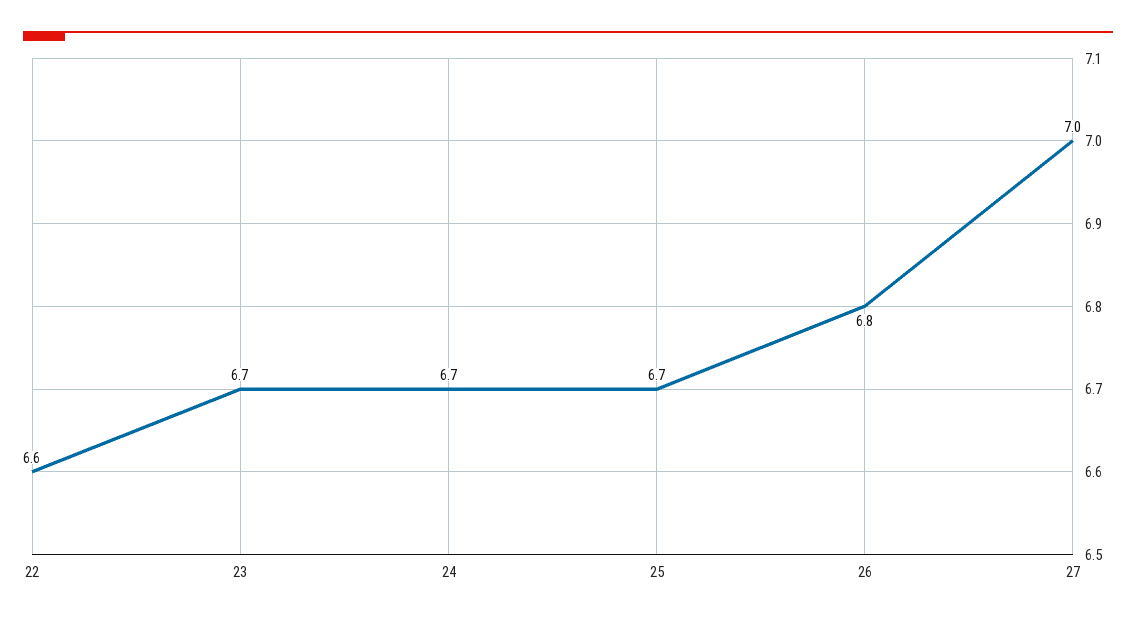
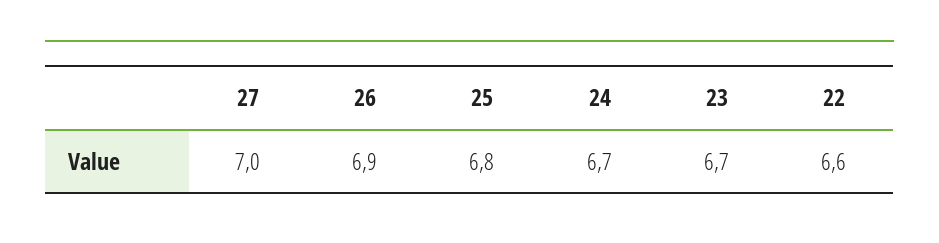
25: 6.7 -> 6.8
26: 6.8 -> 6.9

